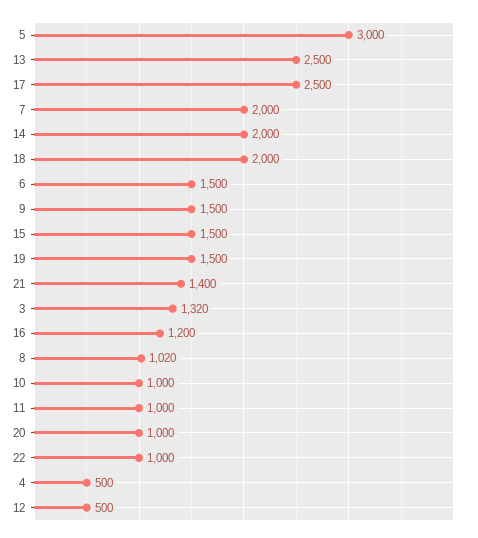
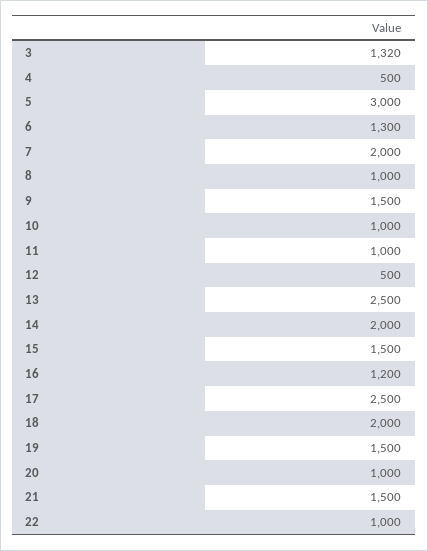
6: 1500 -> 1300
21: 1400 -> 1500
8: 1020 -> 1000

